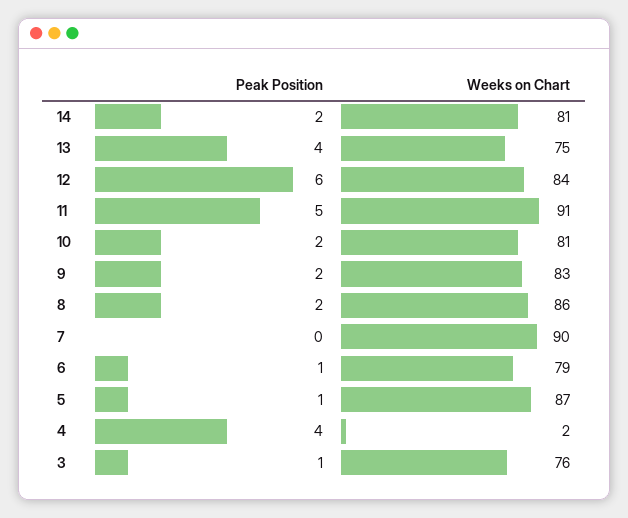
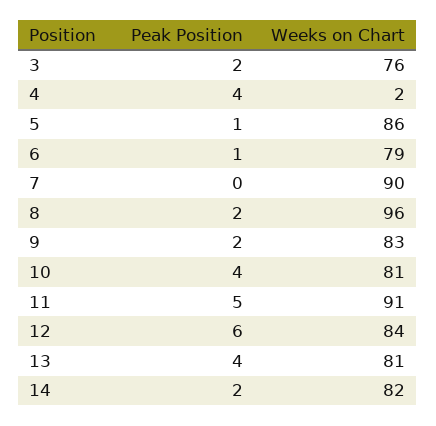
Weeks on Chart, 14: 81 -> 82
Weeks on Chart, 13: 75 -> 81
Peak Position, 10: 2 -> 4
Weeks on Chart, 8: 86 -> 96
Weeks on Chart, 5: 87 -> 86
Peak Position, 3: 1 -> 2

